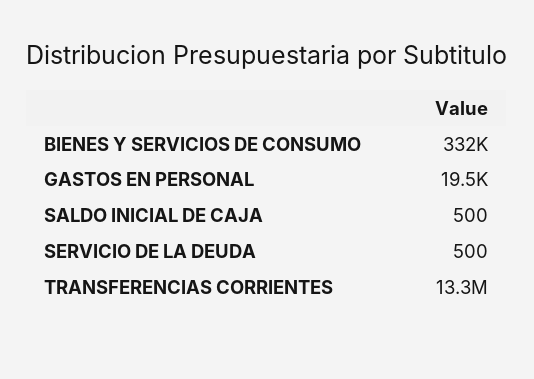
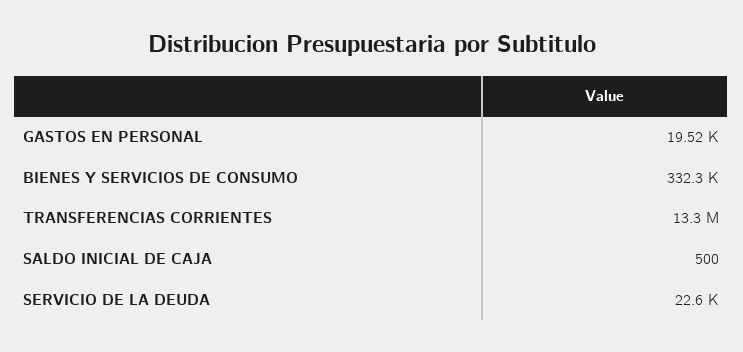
SERVICIO DE LA DEUDA: 500 -> 22600

